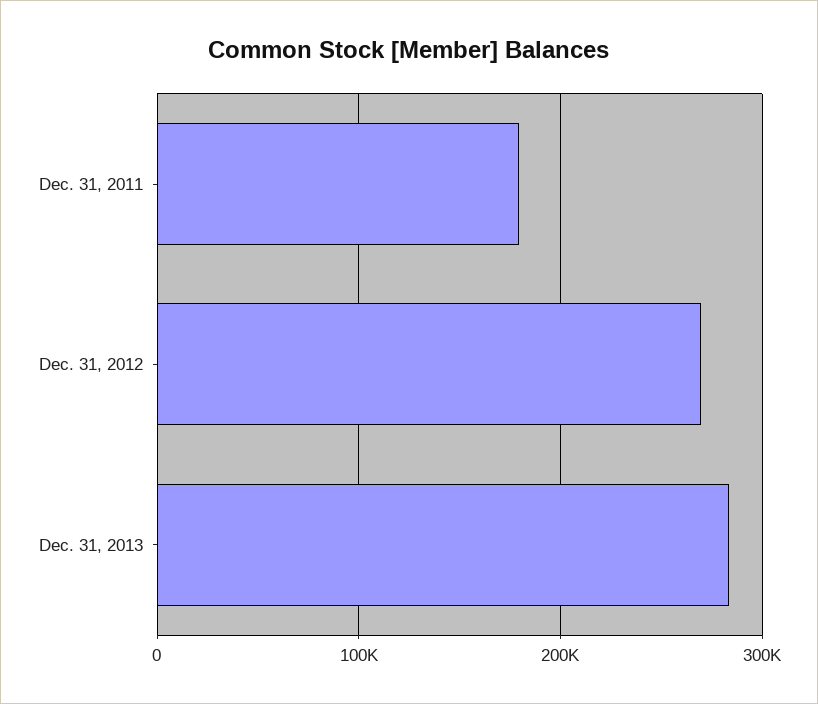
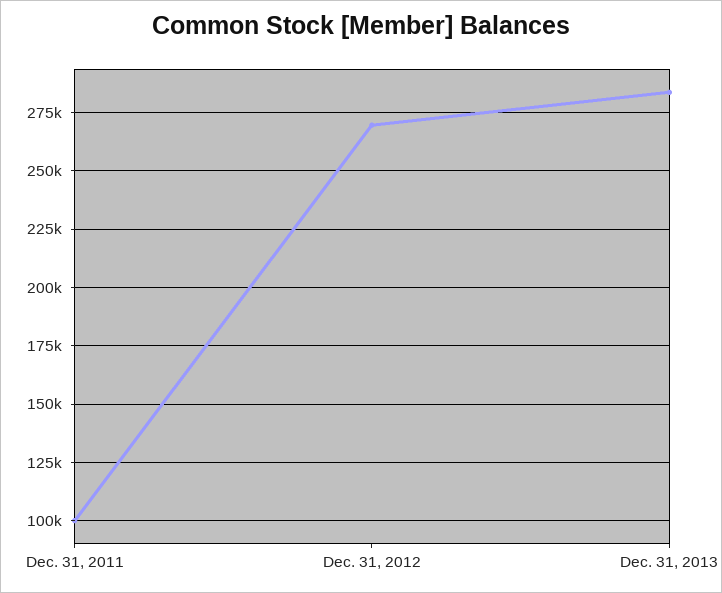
Dec. 31, 2011: 180000 -> 100000

